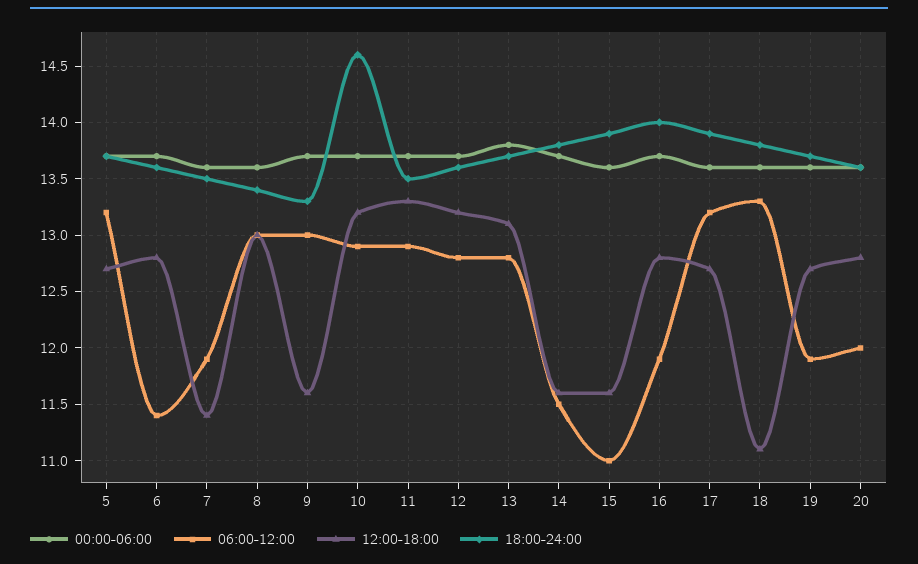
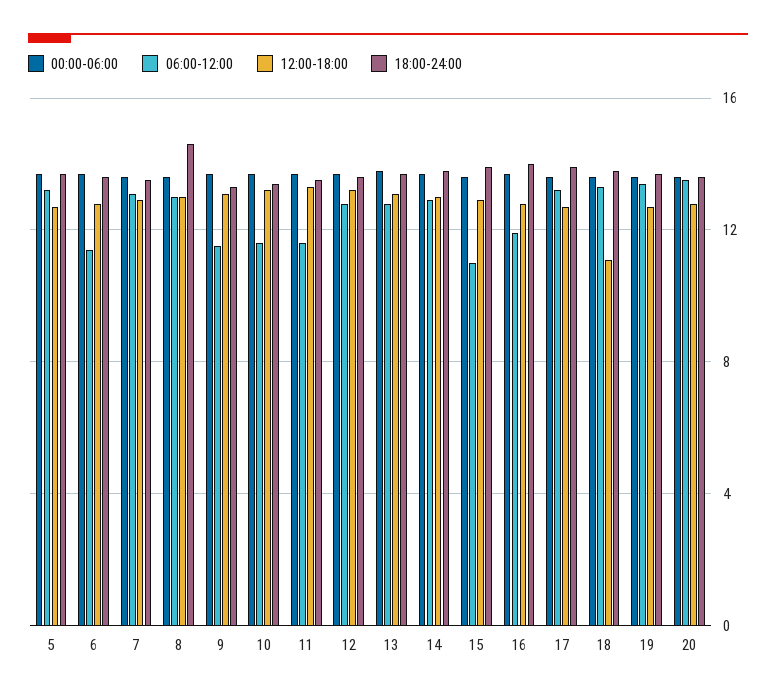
06:00-12:00, 7: 11.9 -> 13
12:00-18:00, 7: 11.4 -> 13
18:00-24:00, 8: 13.4 -> 14.5
06:00-12:00, 9: 13 -> 11.5
12:00-18:00, 9: 11.6 -> 13
06:00-12:00, 10: 12.9 -> 11.5
18:00-24:00, 10: 14.6 -> 13.5
06:00-12:00, 11: 12.9 -> 11.5
06:00-12:00, 14: 11.5 -> 13
12:00-18:00, 14: 11.6 -> 13
12:00-18:00, 15: 11.6 -> 13
06:00-12:00, 19: 11.9 -> 13.5
06:00-12:00, 20: 12 -> 13.5

